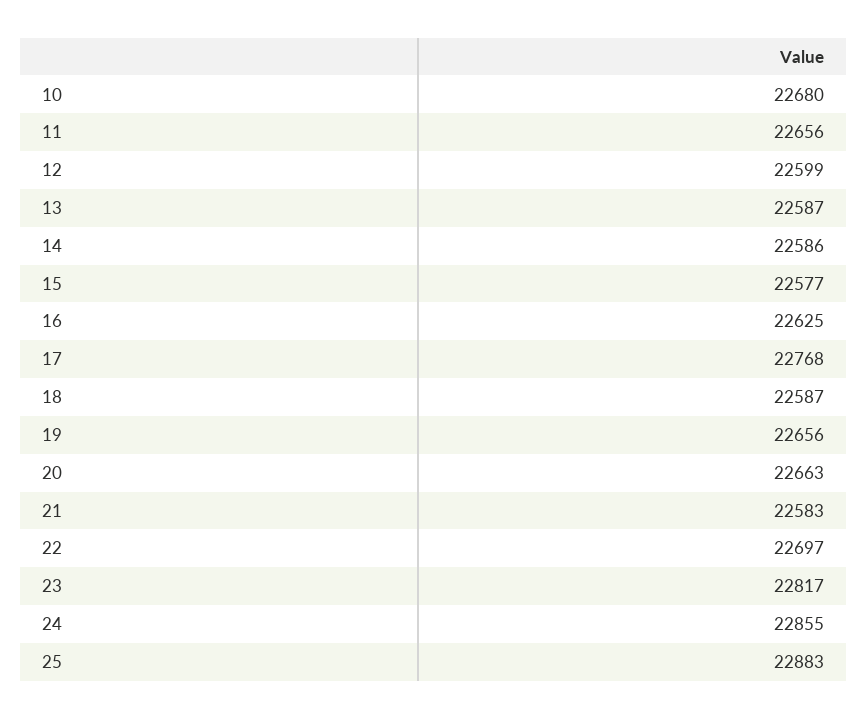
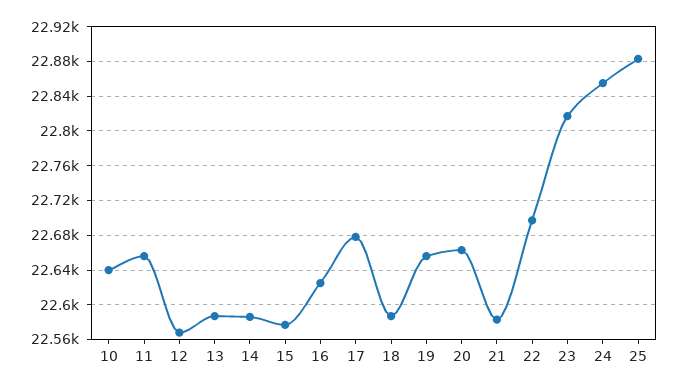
10: 22680 -> 22640
12: 22599 -> 22570
17: 22768 -> 22680

